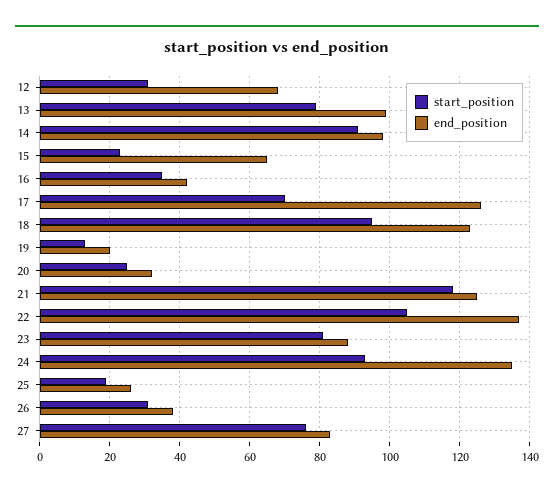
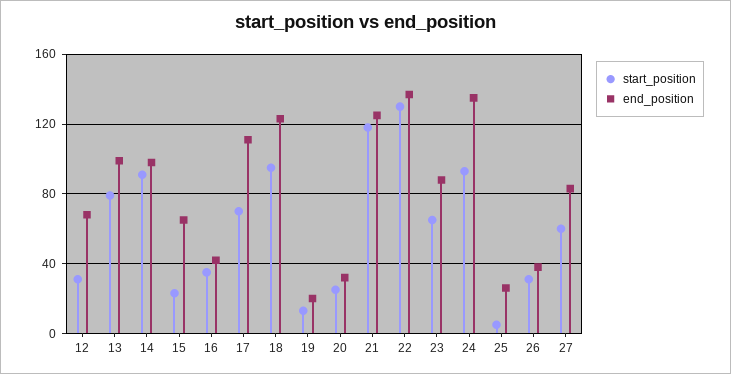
end_position, 17: 125 -> 110
start_position, 22: 105 -> 130
start_position, 23: 80 -> 65
start_position, 25: 20 -> 5
start_position, 27: 75 -> 60

